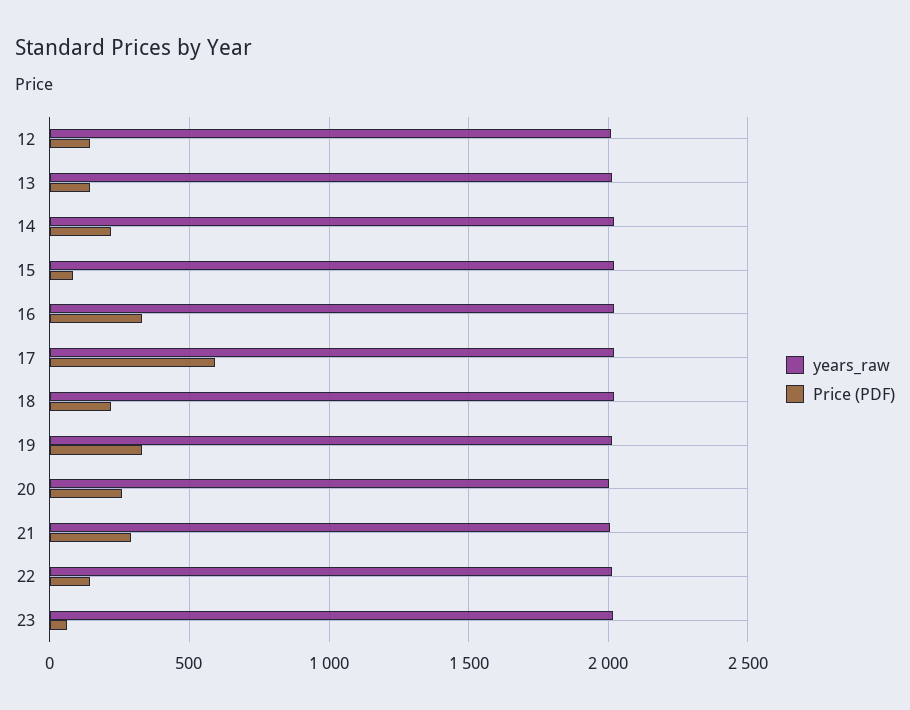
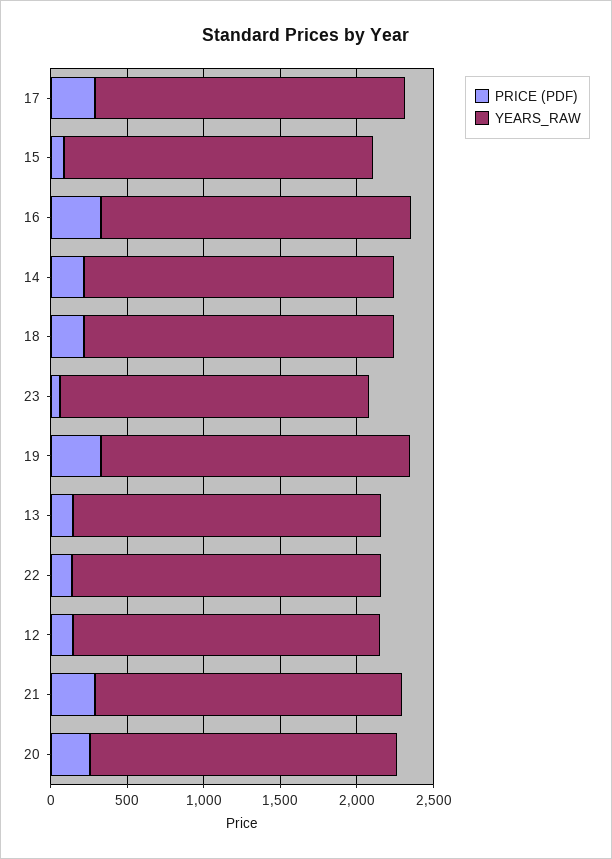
Price (PDF), 17: 600 -> 300

